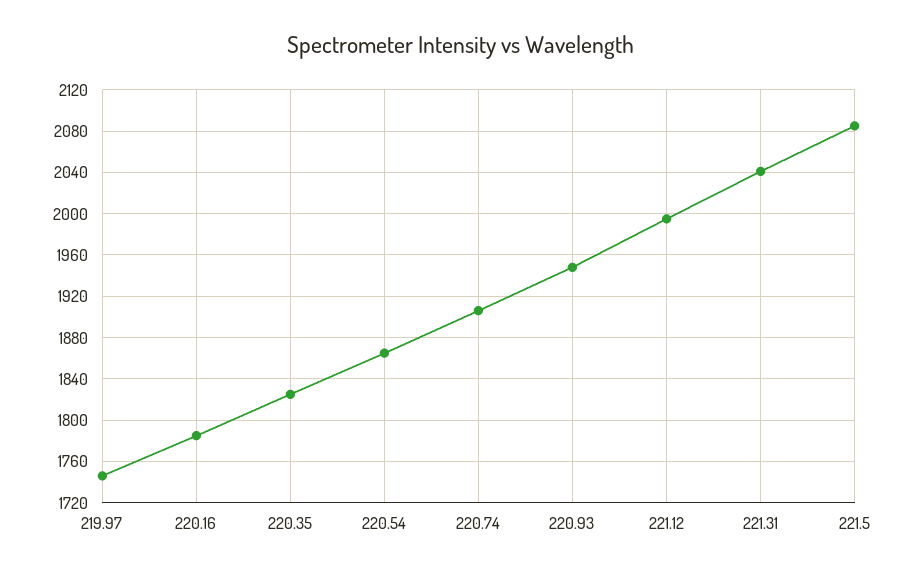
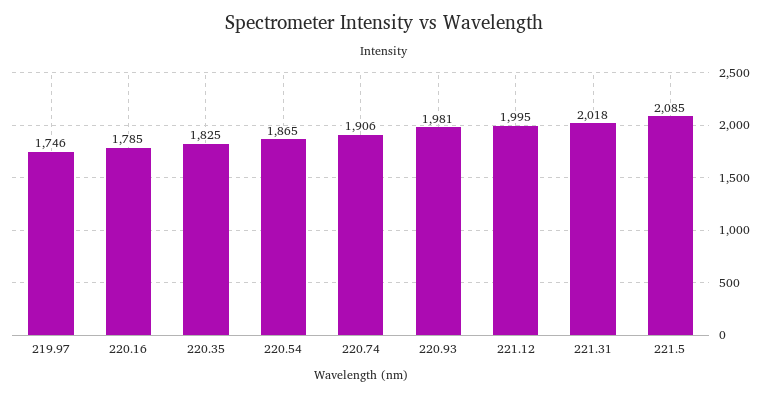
220.93: 1950 -> 1981
221.31: 2040 -> 2018

